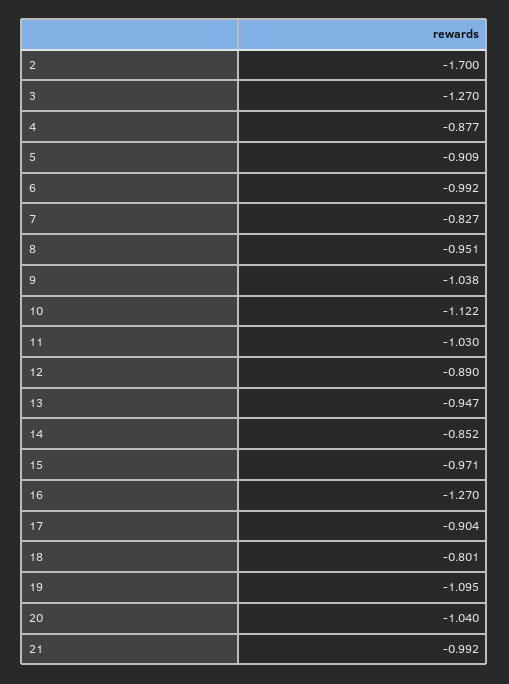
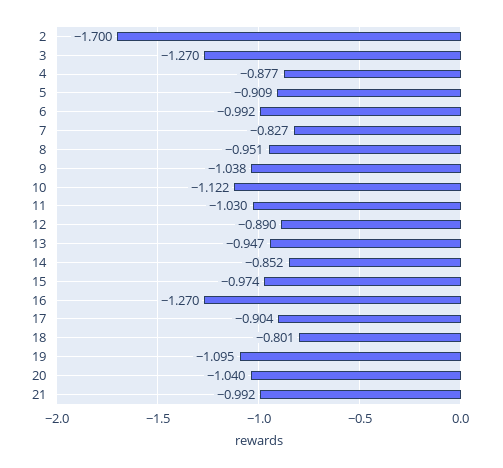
15: -0.971 -> -0.974

